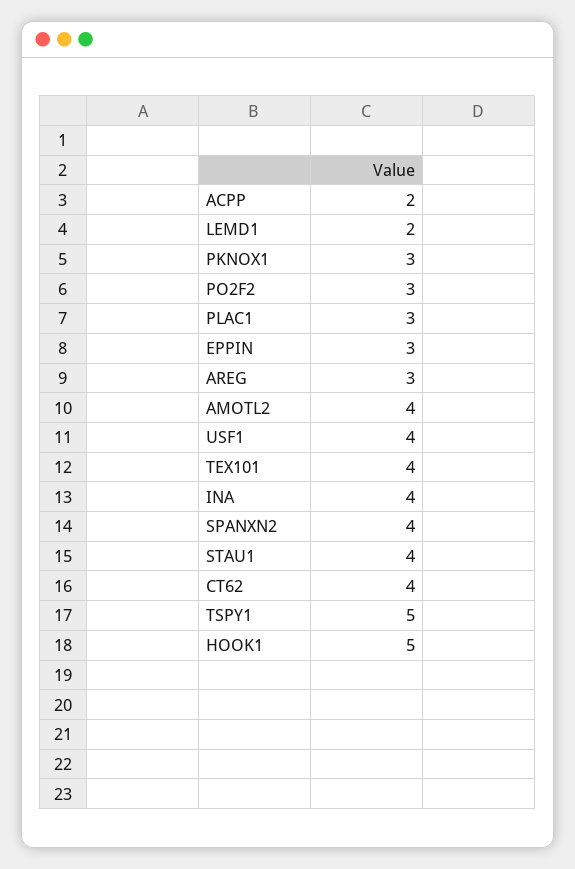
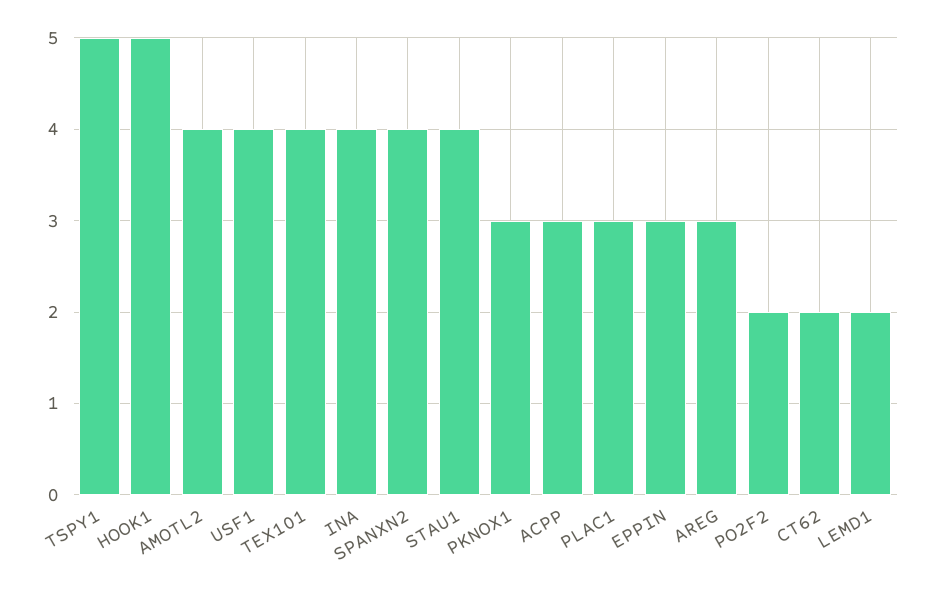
ACPP: 2 -> 3
PO2F2: 3 -> 2
CT62: 4 -> 2

